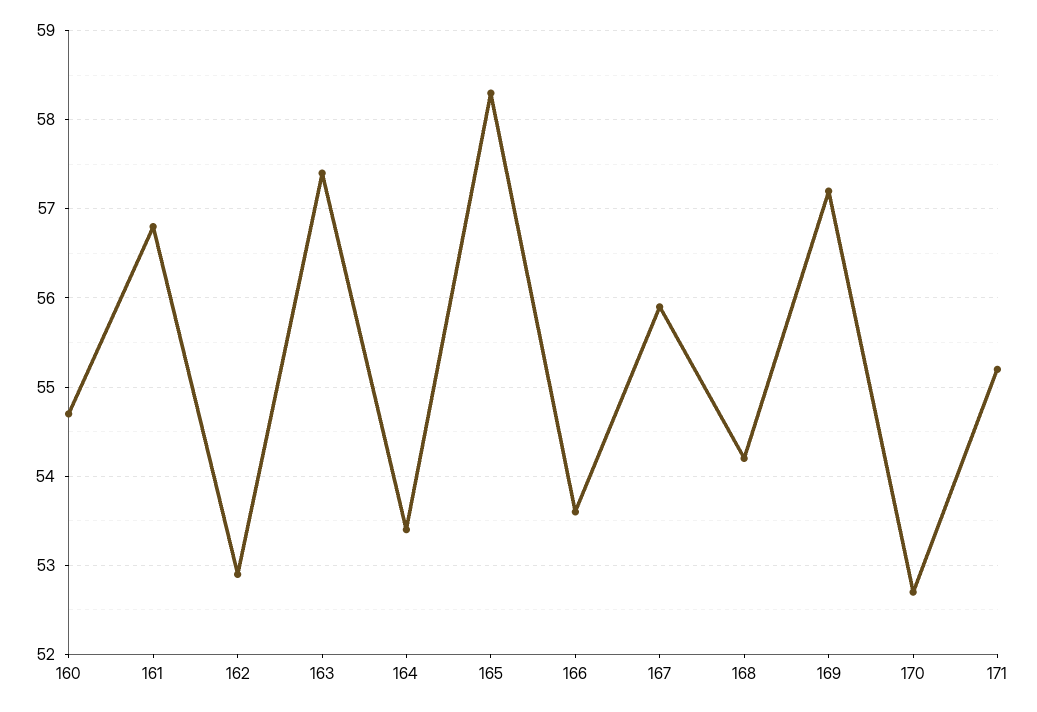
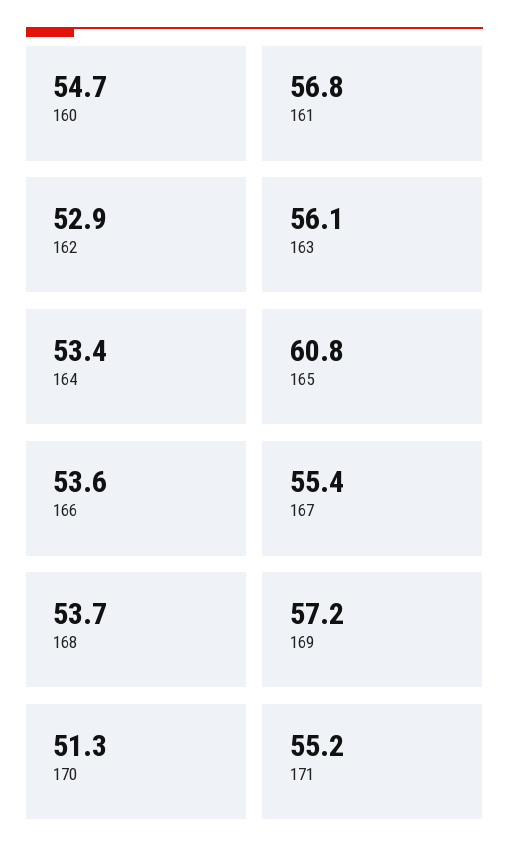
163: 57.4 -> 56.1
165: 58.3 -> 60.8
167: 55.9 -> 55.4
168: 54.2 -> 53.7
170: 52.7 -> 51.3

